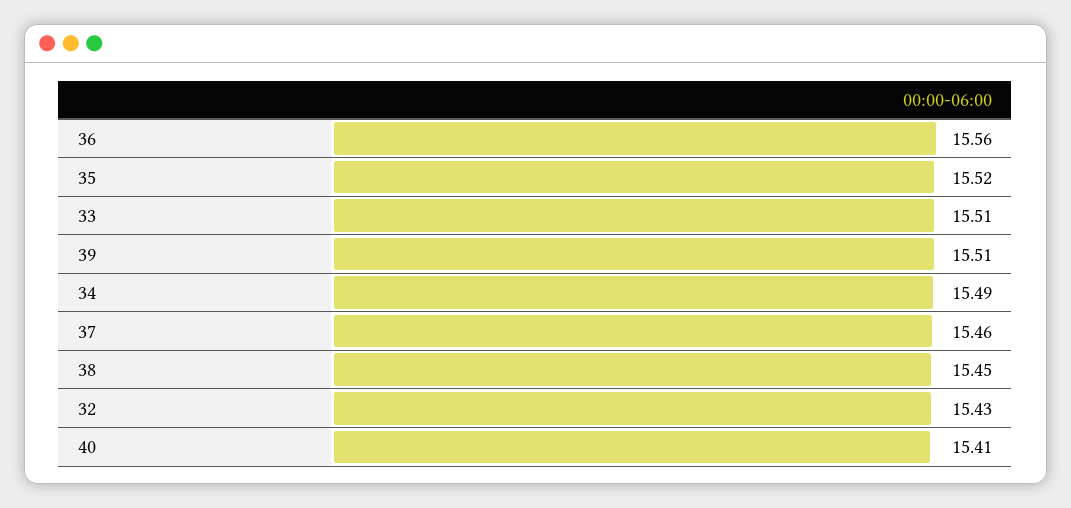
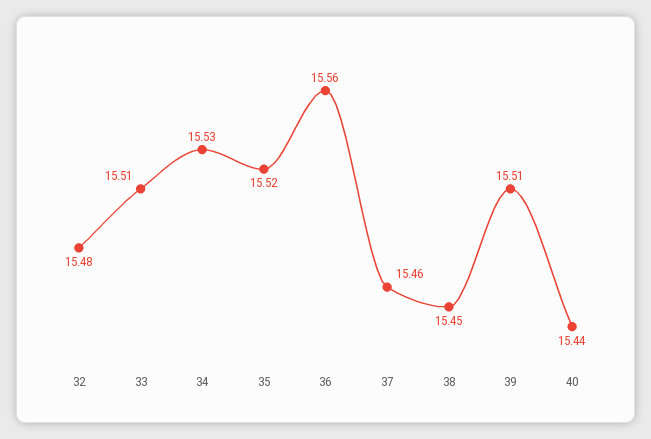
34: 15.49 -> 15.53
32: 15.43 -> 15.48
40: 15.41 -> 15.44

